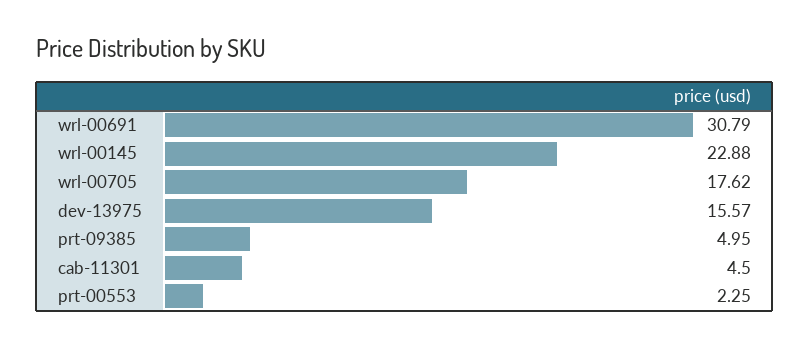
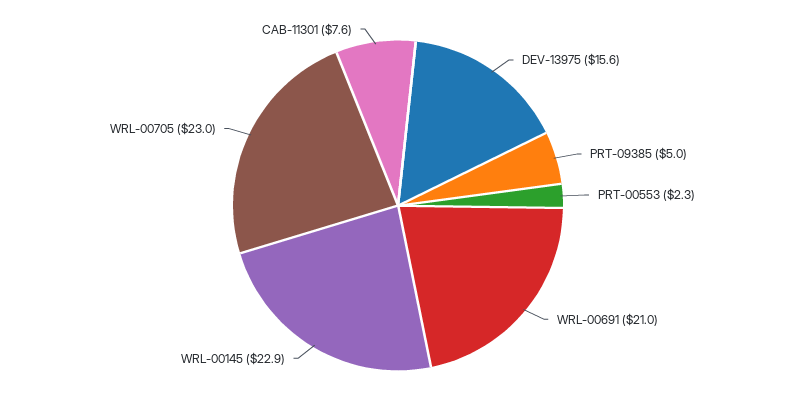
wrl-00691: 30.79 -> 21
wrl-00705: 17.62 -> 23
cab-11301: 4.5 -> 7.6

